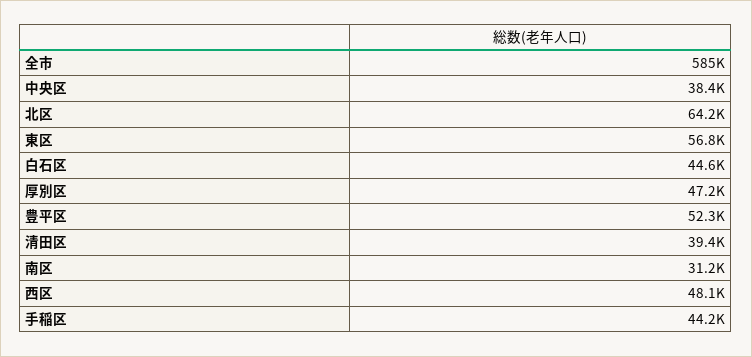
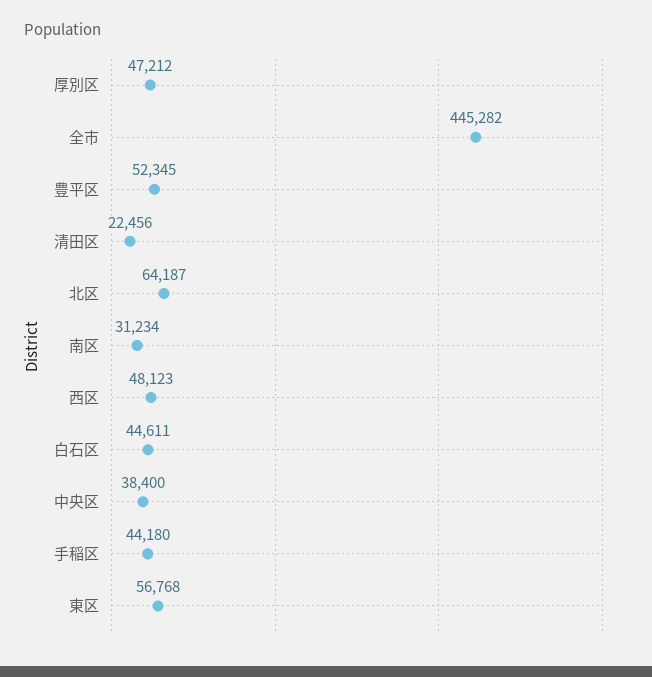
全市: 585000 -> 445282
清田区: 39400 -> 22456

